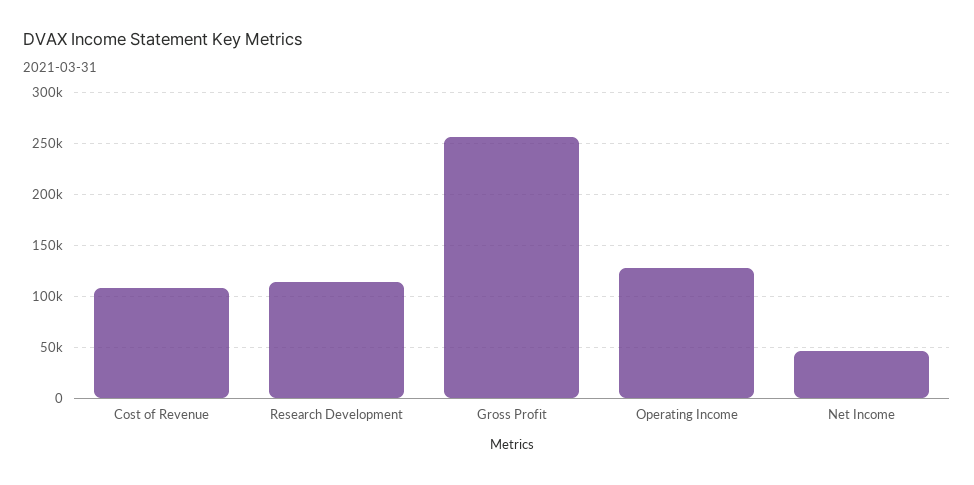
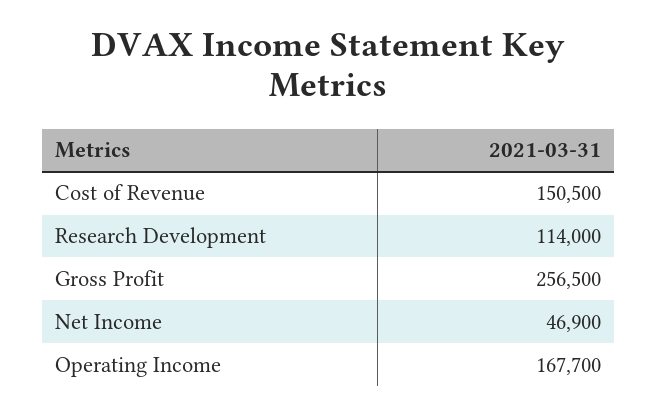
Cost of Revenue: 110000 -> 150500
Operating Income: 130000 -> 167700

